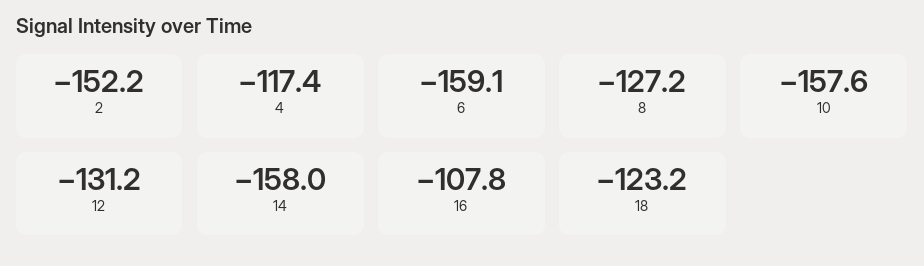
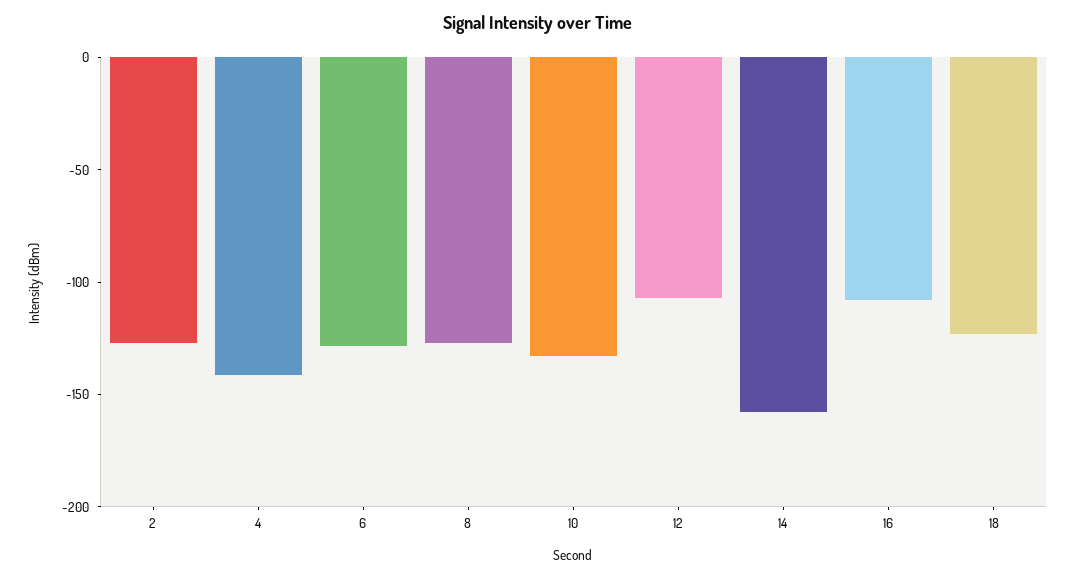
2: -152.2 -> -130
4: -117.4 -> -140
6: -159.1 -> -130
10: -157.6 -> -130
12: -131.2 -> -110

